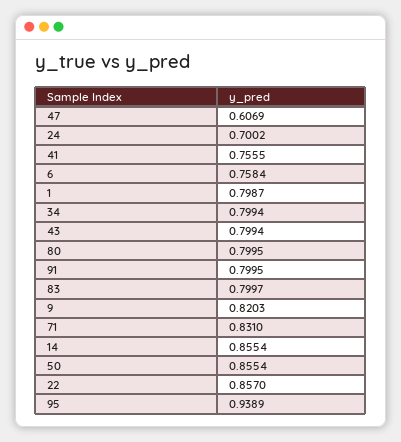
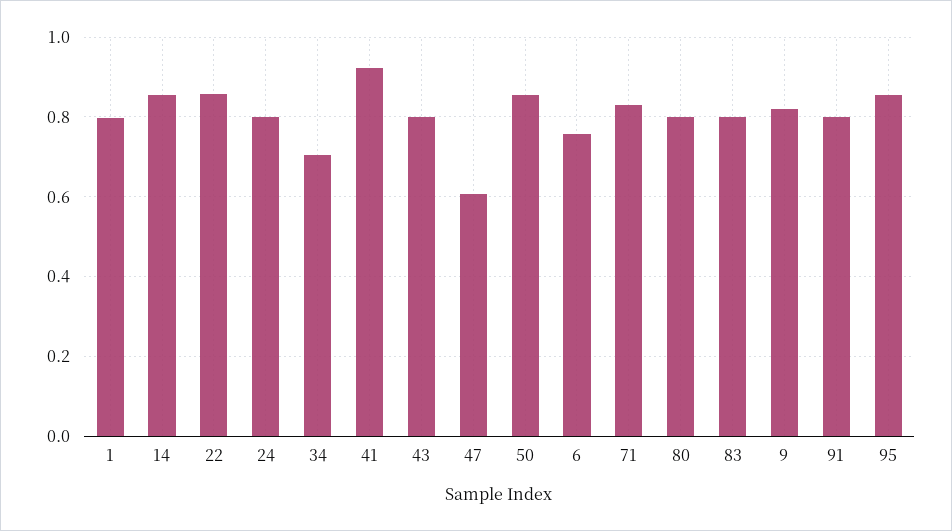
24: 0.7002 -> 0.8
41: 0.7555 -> 0.92
34: 0.7994 -> 0.7
95: 0.9389 -> 0.86

